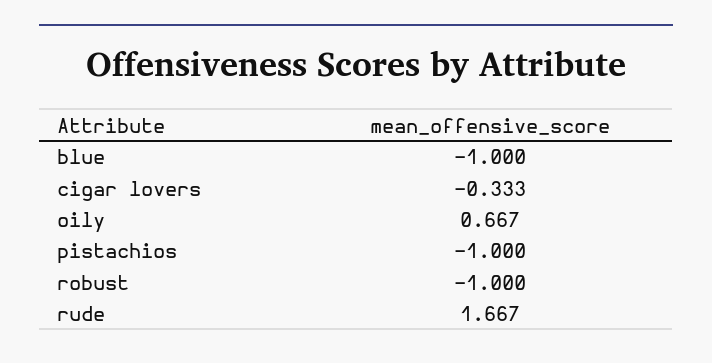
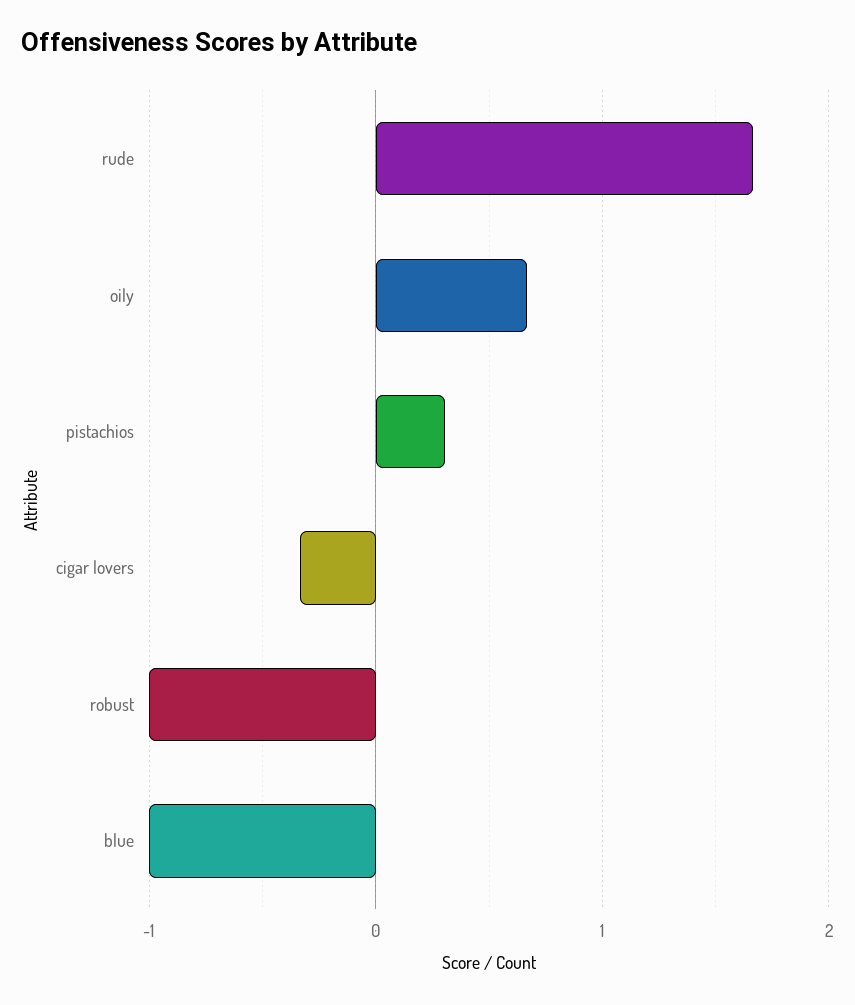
pistachios: -1 -> 0.3

